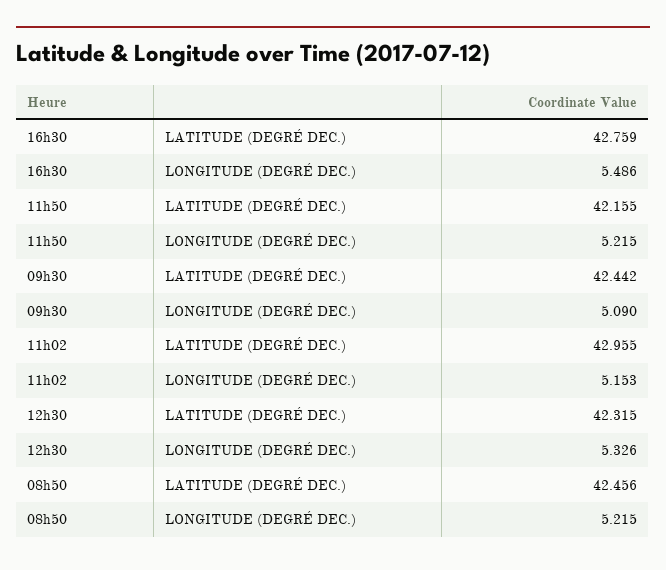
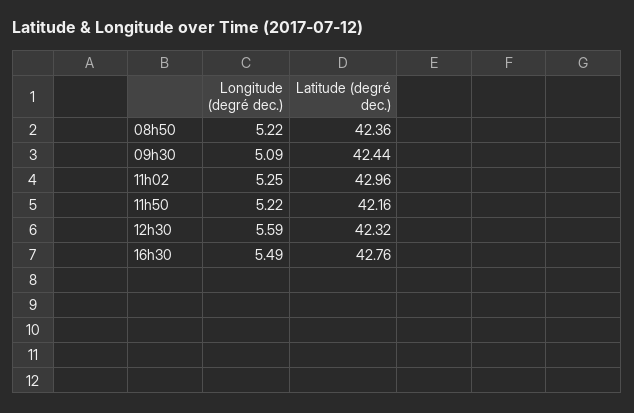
11h02, LONGITUDE (DEGRÉ DEC.): 5.153 -> 5.25
12h30, LONGITUDE (DEGRÉ DEC.): 5.326 -> 5.59
08h50, LATITUDE (DEGRÉ DEC.): 42.456 -> 42.36

